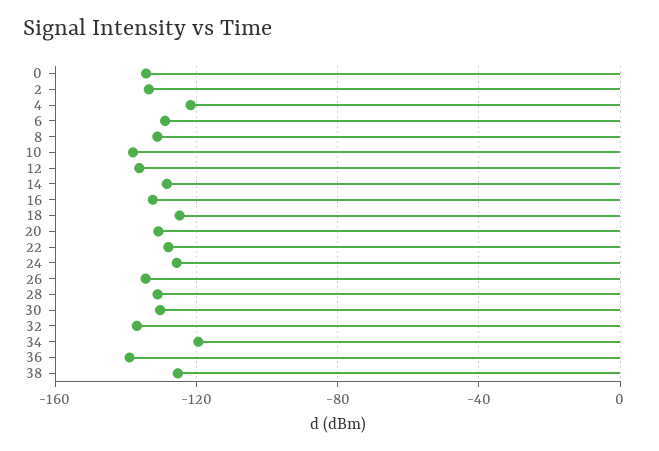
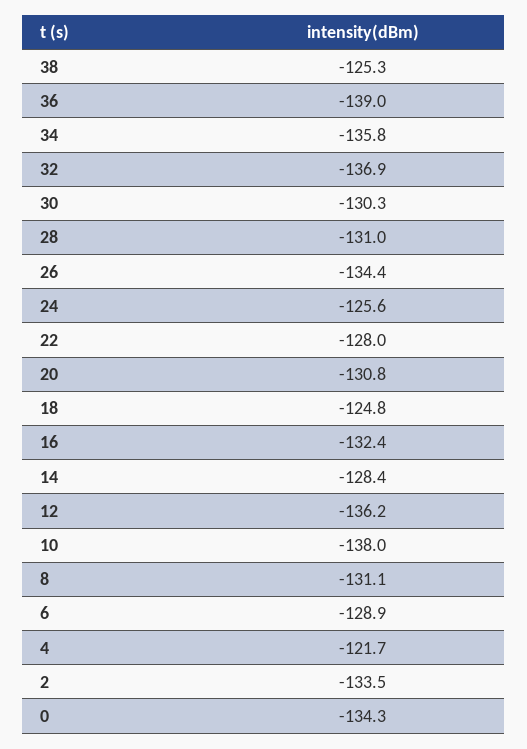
34: -120 -> -135.8

